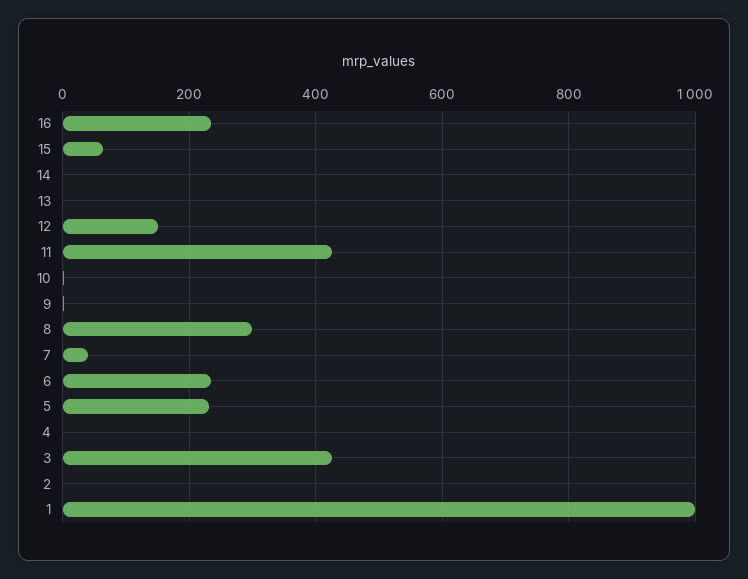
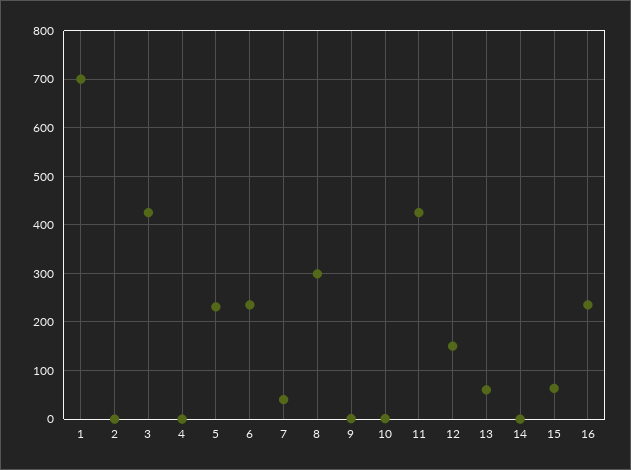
13: 0 -> 60
1: 1000 -> 700

